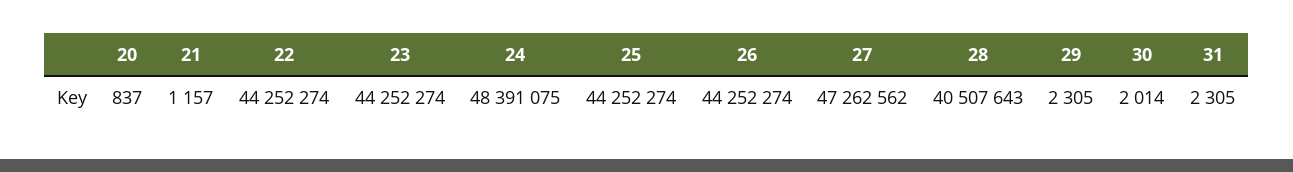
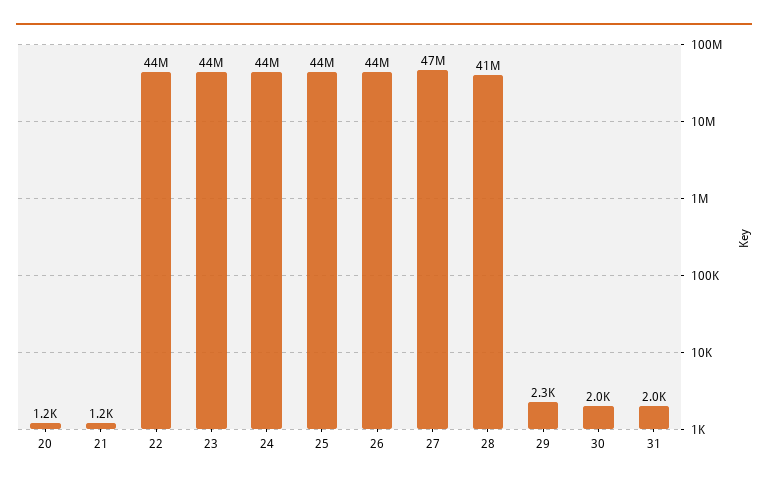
20: 837 -> 1200
24: 48391075 -> 44000000
31: 2305 -> 2000

